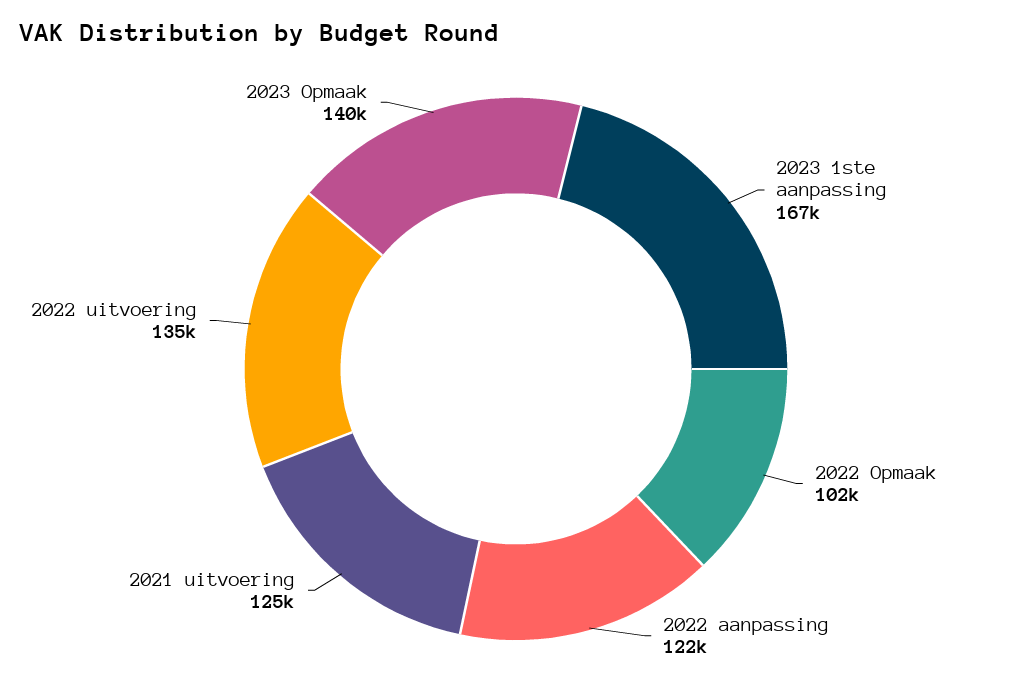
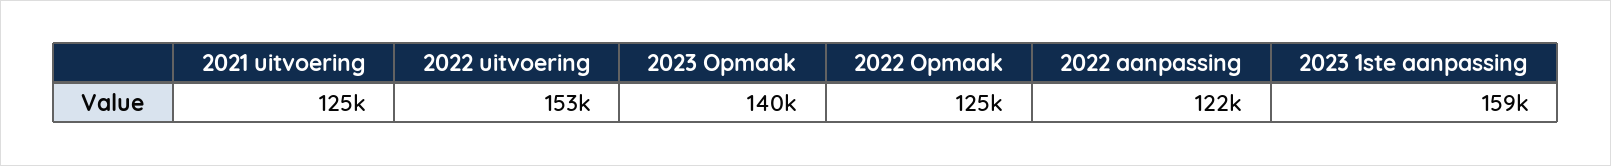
2023 1ste aanpassing: 167000 -> 159000
2022 Opmaak: 102000 -> 125000
2022 uitvoering: 135000 -> 153000

